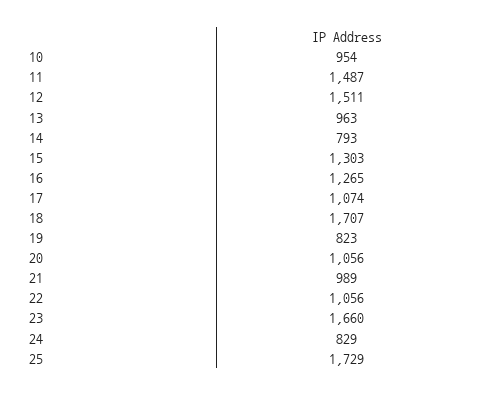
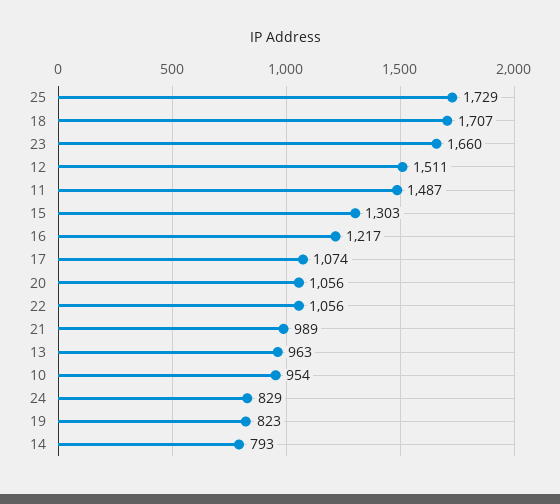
16: 1265 -> 1217

